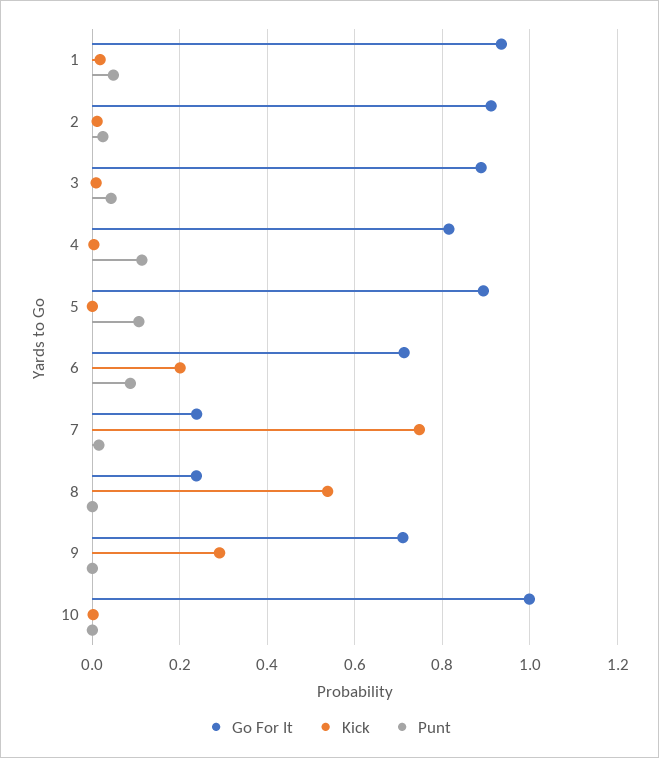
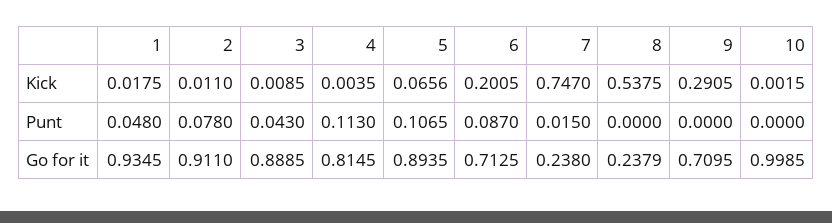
Punt, 2: 0.02 -> 0.078
Kick, 5: 0 -> 0.0656

